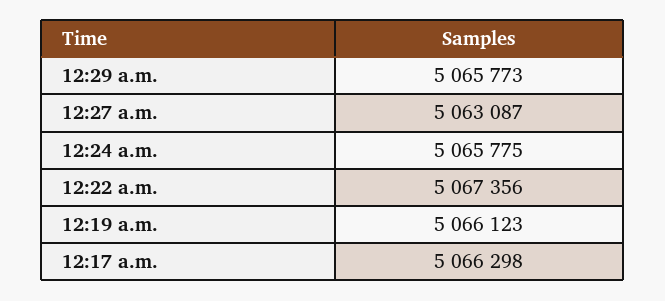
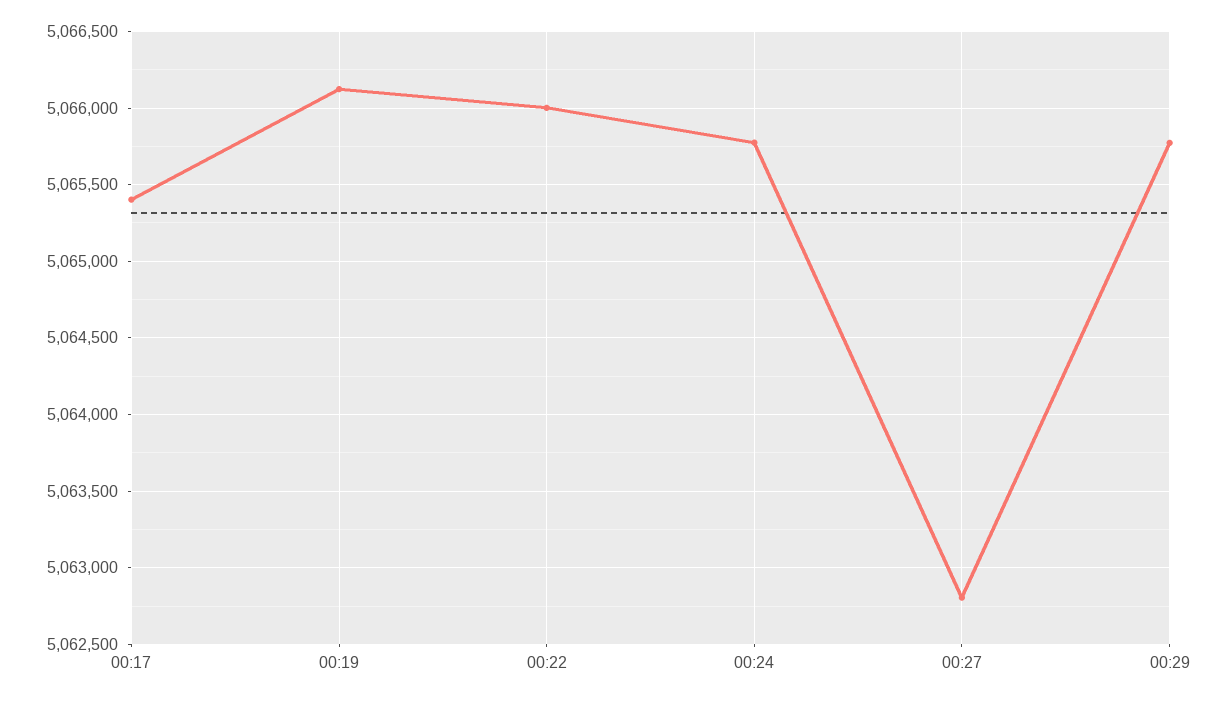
12:27 a.m.: 5063087 -> 5062800
12:22 a.m.: 5067356 -> 5066000
12:17 a.m.: 5066298 -> 5065400

